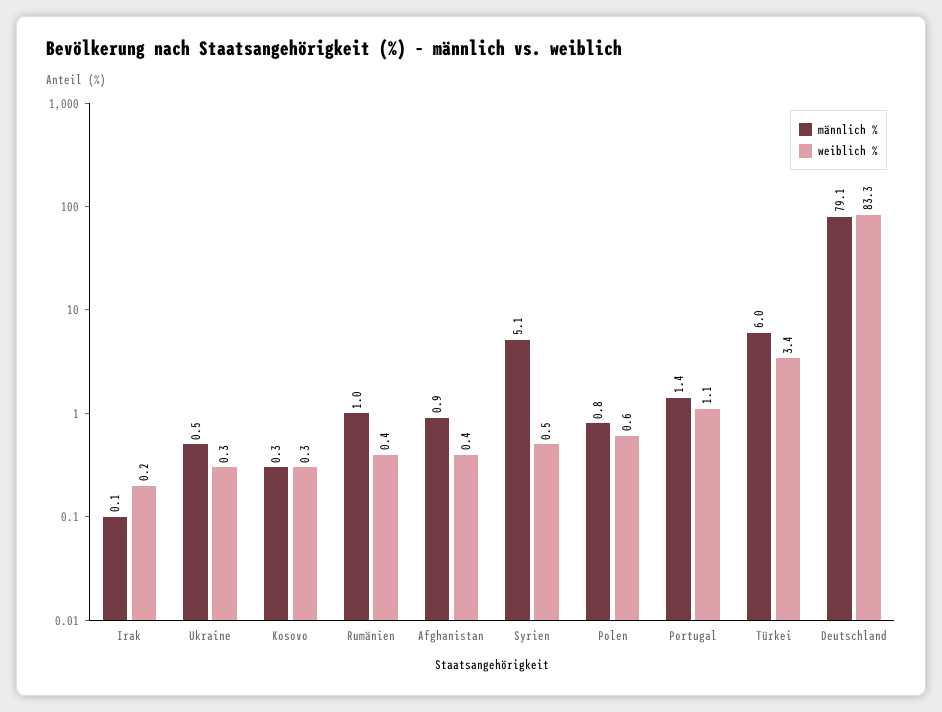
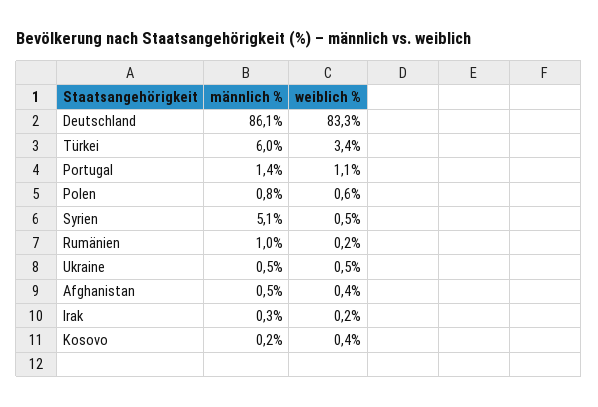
männlich %, Irak: 0.1 -> 0.3
weiblich %, Ukraine: 0.3 -> 0.5
männlich %, Kosovo: 0.3 -> 0.2
weiblich %, Kosovo: 0.3 -> 0.4
weiblich %, Rumänien: 0.4 -> 0.2
männlich %, Afghanistan: 0.9 -> 0.5
männlich %, Deutschland: 79.1 -> 86.1

